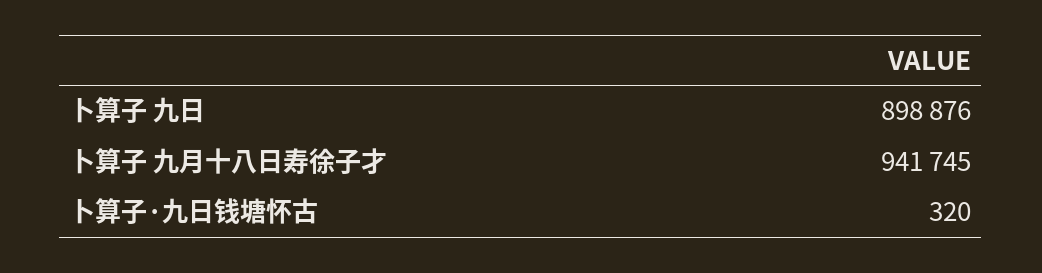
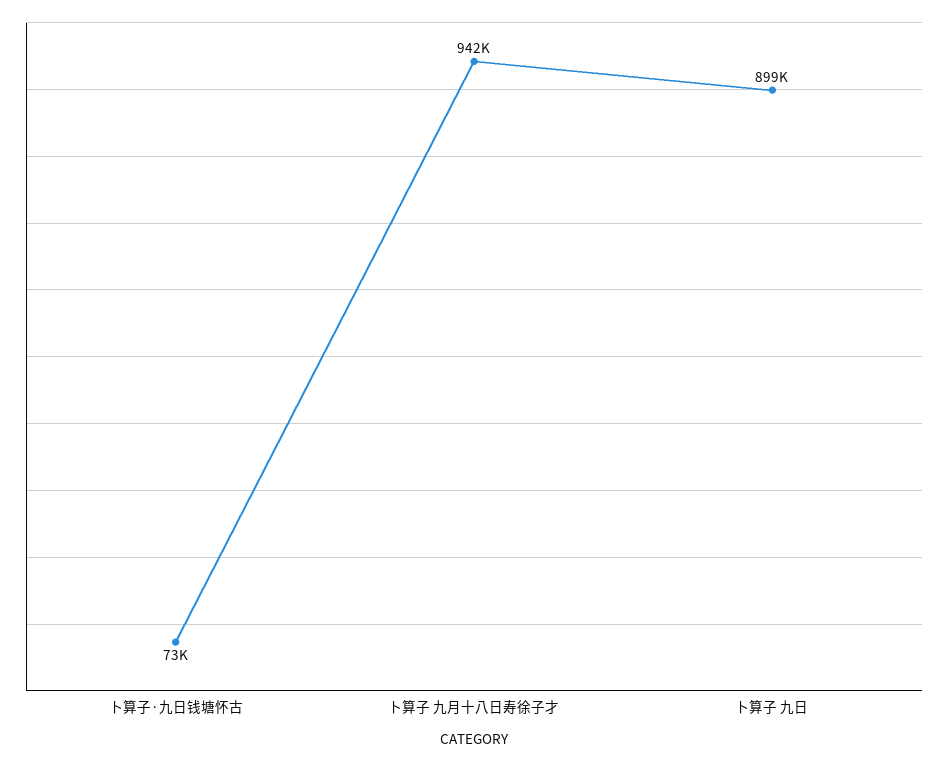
卜算子·九日钱塘怀古: 320 -> 73000

